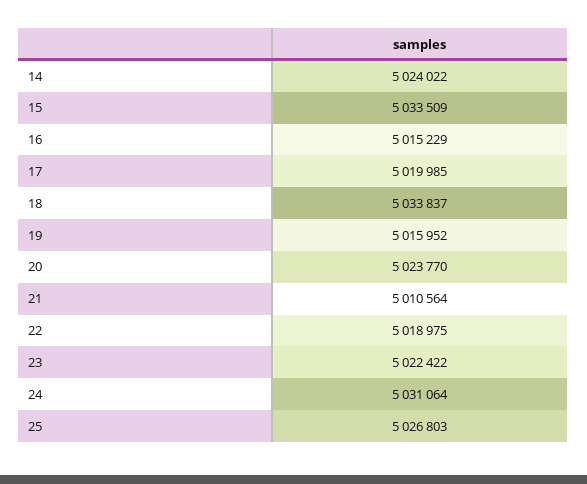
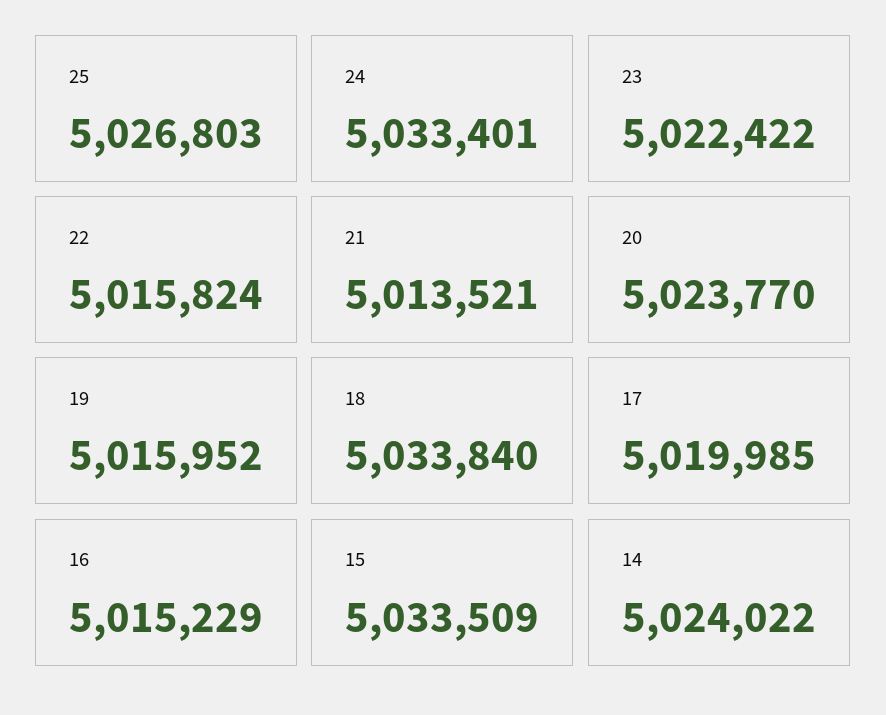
18: 5033837 -> 5033840
21: 5010564 -> 5013521
22: 5018975 -> 5015824
24: 5031064 -> 5033401

